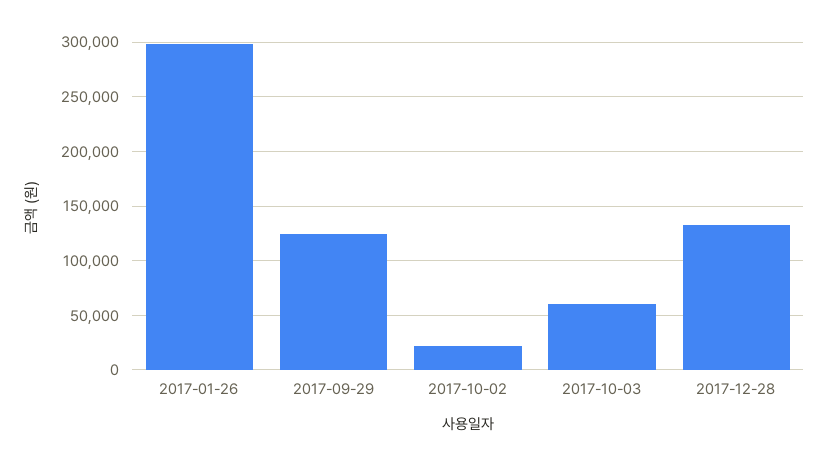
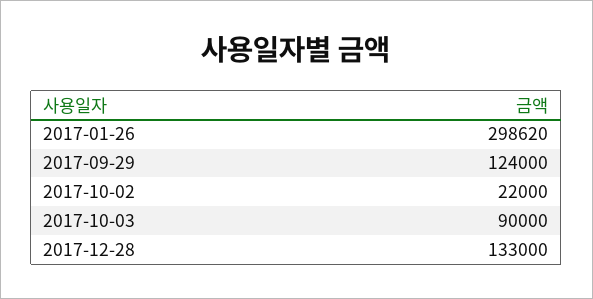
2017-10-03: 60000 -> 90000

